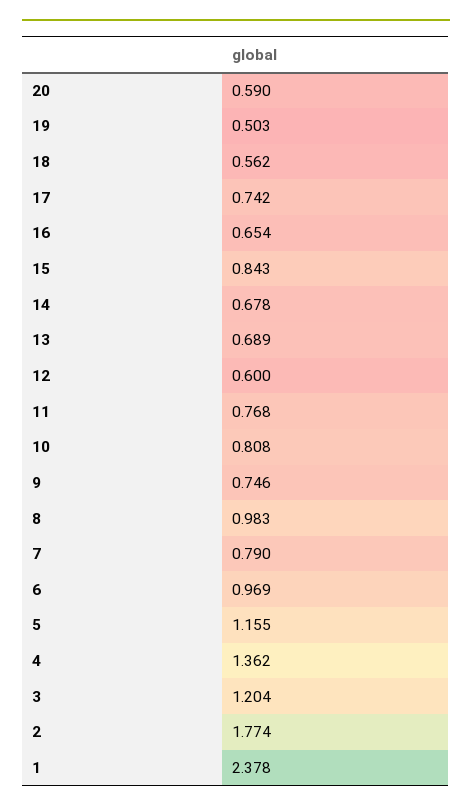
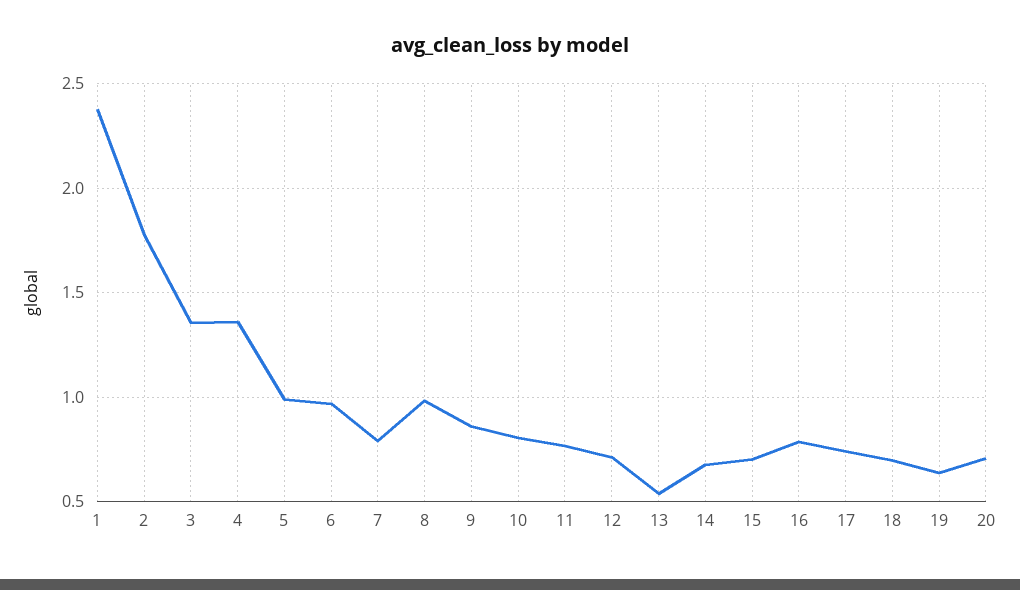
20: 0.59 -> 0.7
19: 0.503 -> 0.65
18: 0.562 -> 0.7
16: 0.654 -> 0.8
15: 0.843 -> 0.7
13: 0.689 -> 0.55
12: 0.6 -> 0.7
9: 0.746 -> 0.85
5: 1.155 -> 1
3: 1.204 -> 1.35

